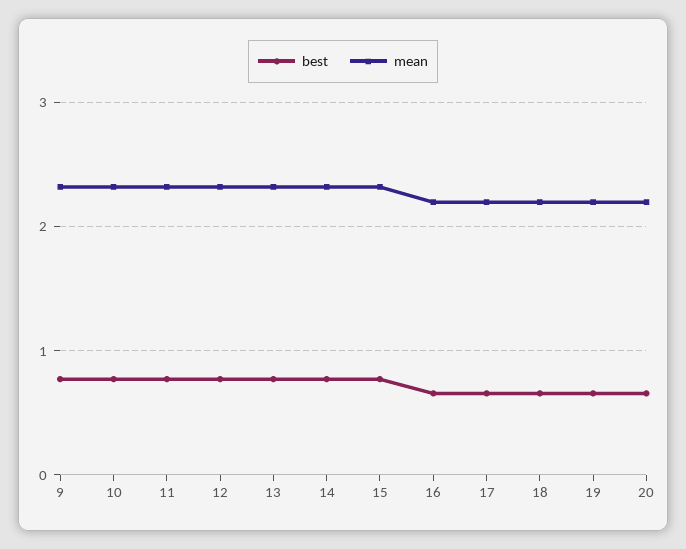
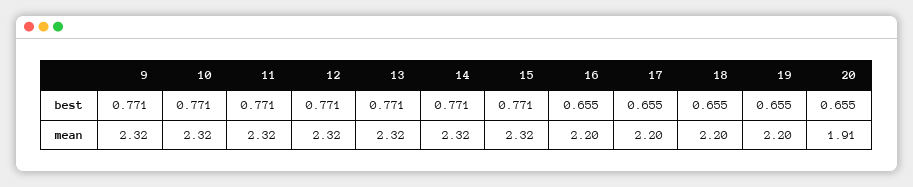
mean, 20: 2.2 -> 1.91

